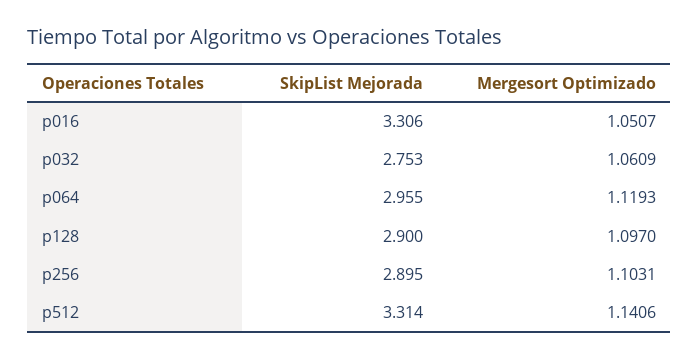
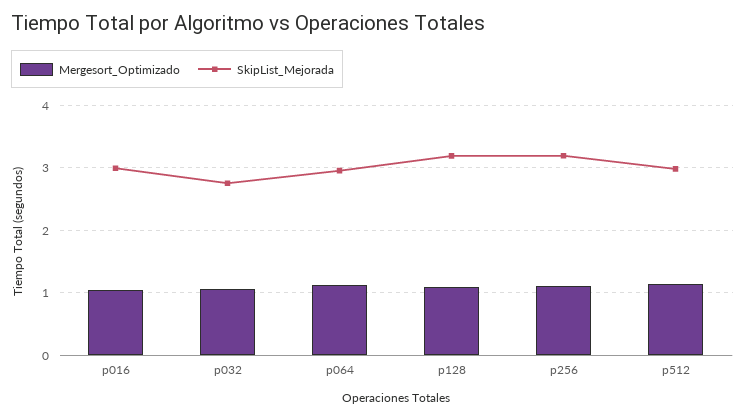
SkipList Mejorada, p016: 3.306 -> 3
SkipList Mejorada, p128: 2.9 -> 3.2
SkipList Mejorada, p256: 2.895 -> 3.2
SkipList Mejorada, p512: 3.314 -> 3

